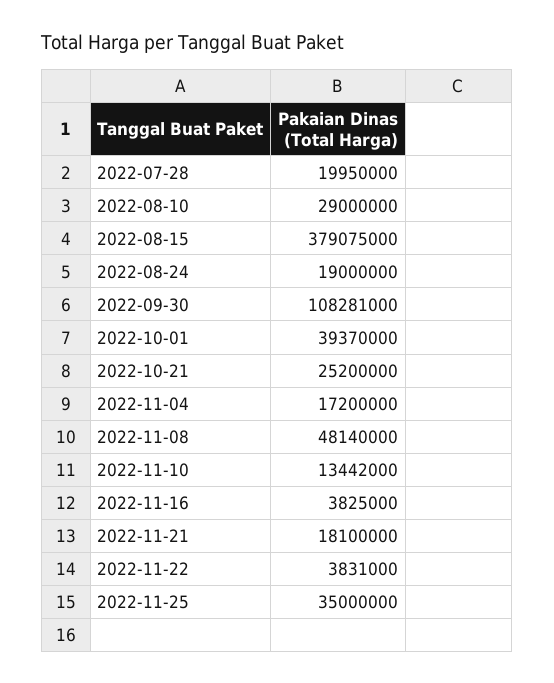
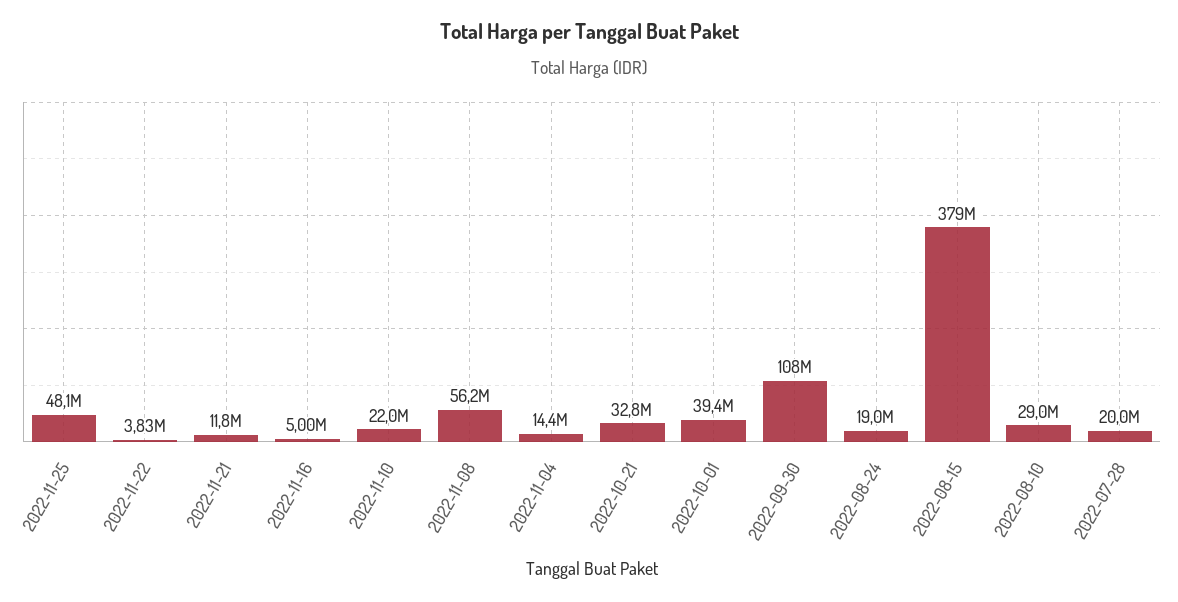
2022-10-21: 25200000 -> 32800000
2022-11-04: 17200000 -> 14400000
2022-11-08: 48140000 -> 56200000
2022-11-10: 13442000 -> 22000000
2022-11-16: 3825000 -> 5000000
2022-11-21: 18100000 -> 11800000
2022-11-25: 35000000 -> 48100000

